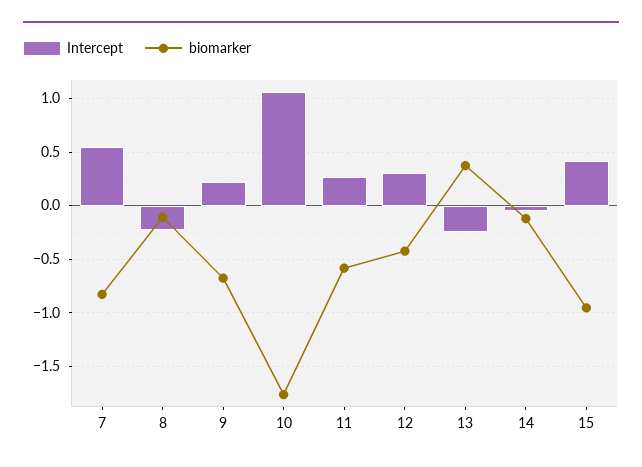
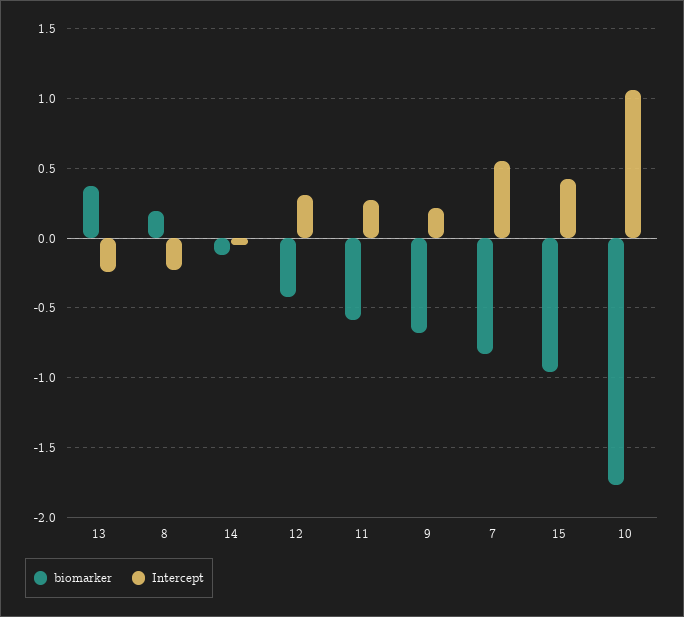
biomarker, 8: -0.1 -> 0.2

